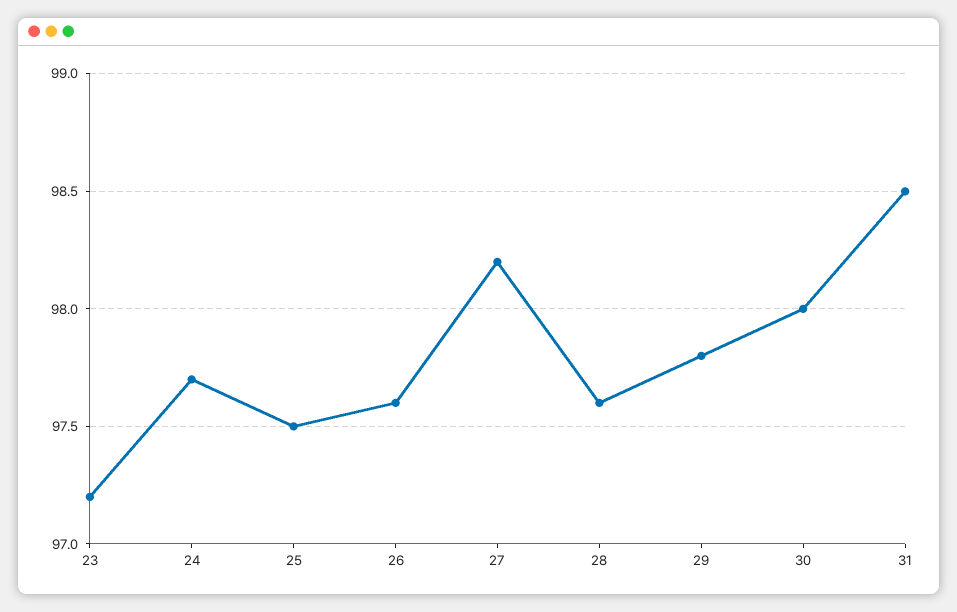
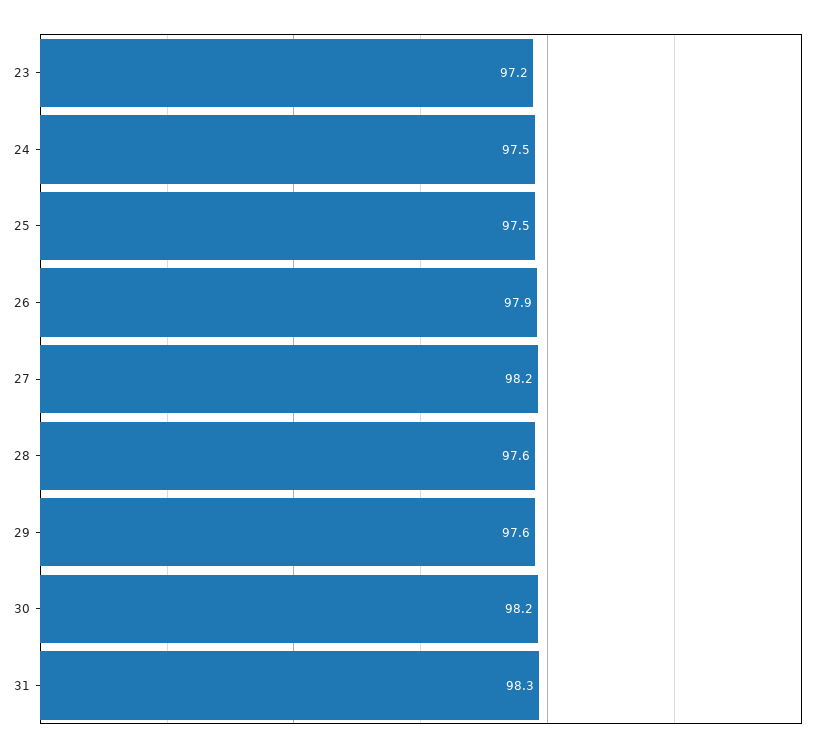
24: 97.7 -> 97.5
26: 97.6 -> 97.9
29: 97.8 -> 97.6
30: 98 -> 98.2
31: 98.5 -> 98.3

